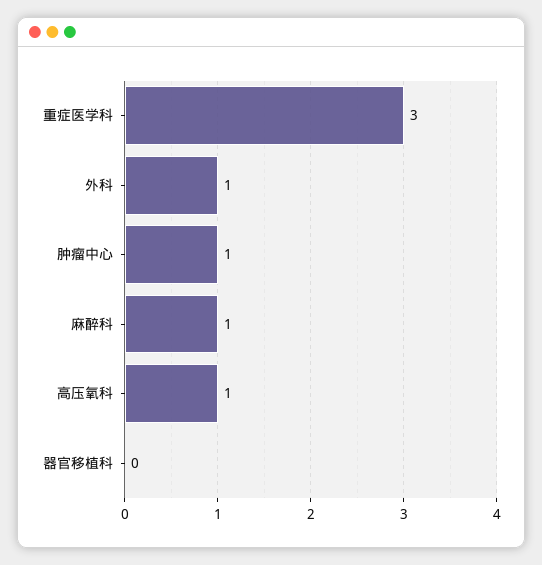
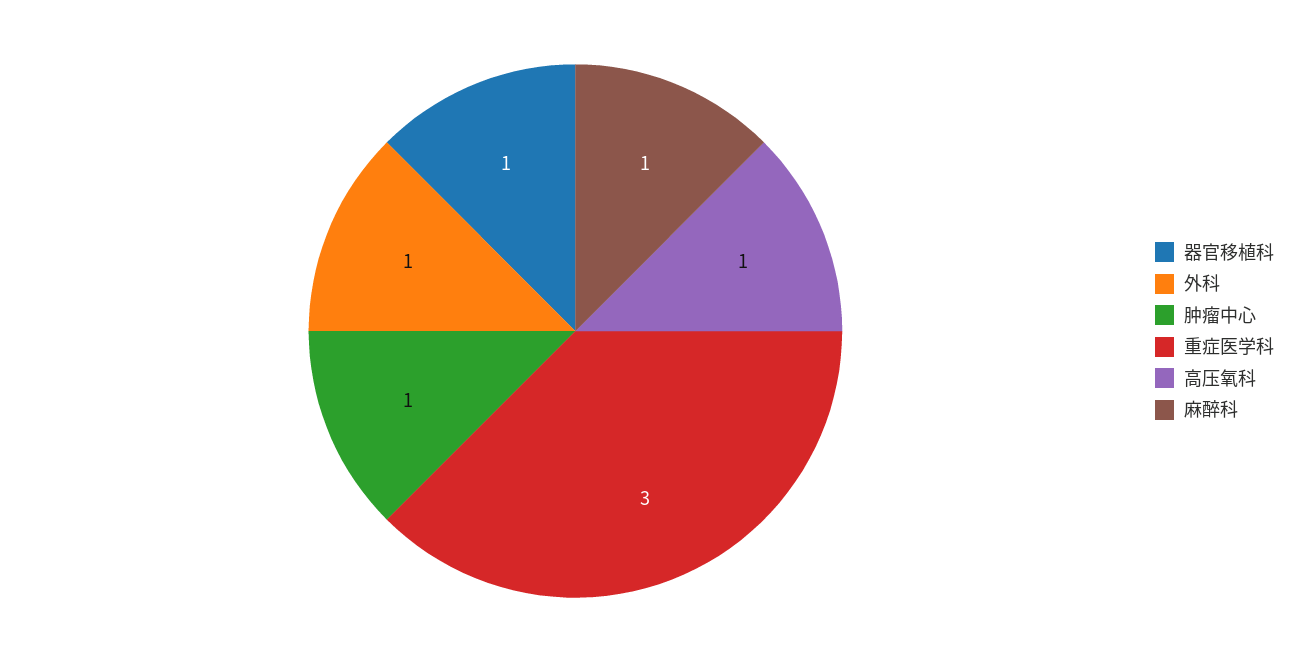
器官移植科: 0 -> 1

